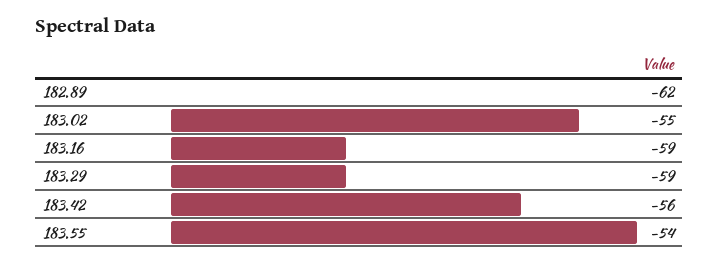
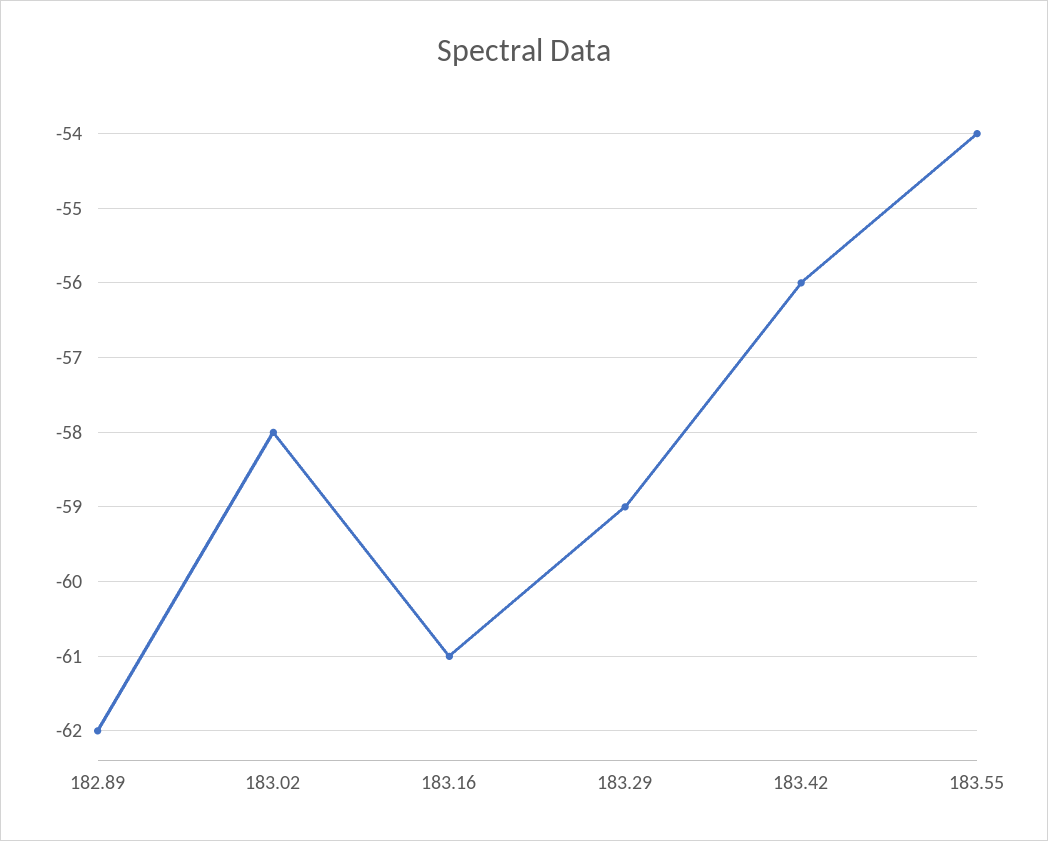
183.02: -55 -> -58
183.16: -59 -> -61

